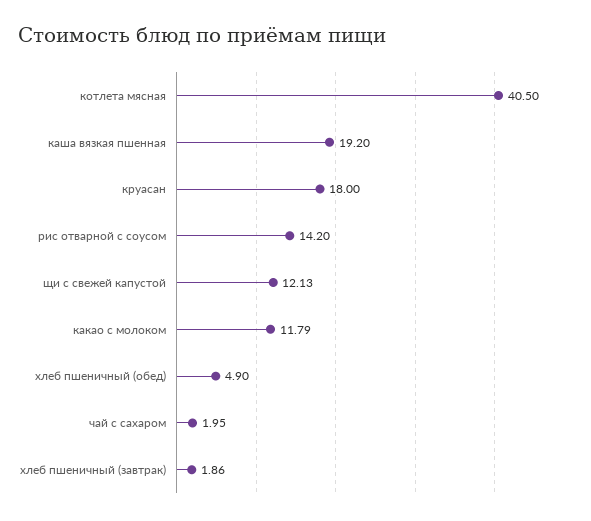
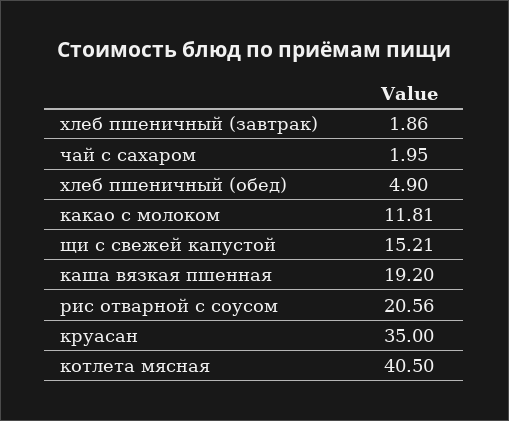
круасан: 18 -> 35
рис отварной с соусом: 14.2 -> 20.56
щи с свежей капустой: 12.13 -> 15.21
какао с молоком: 11.79 -> 11.81

